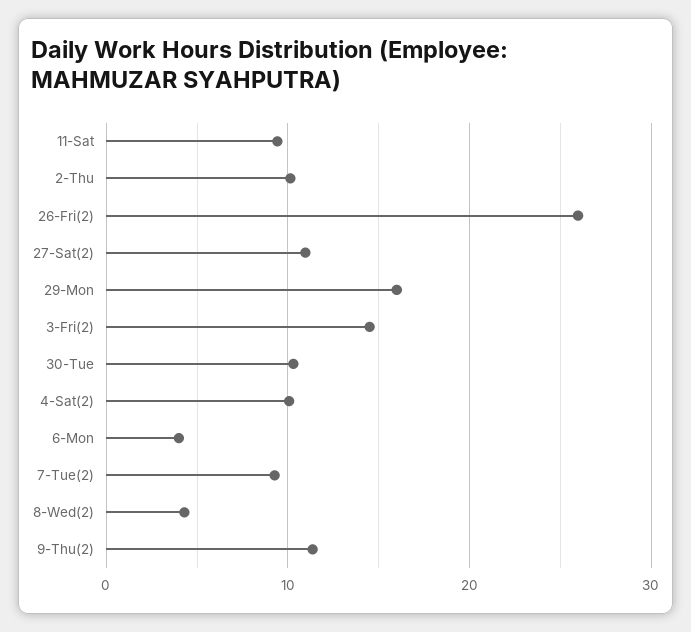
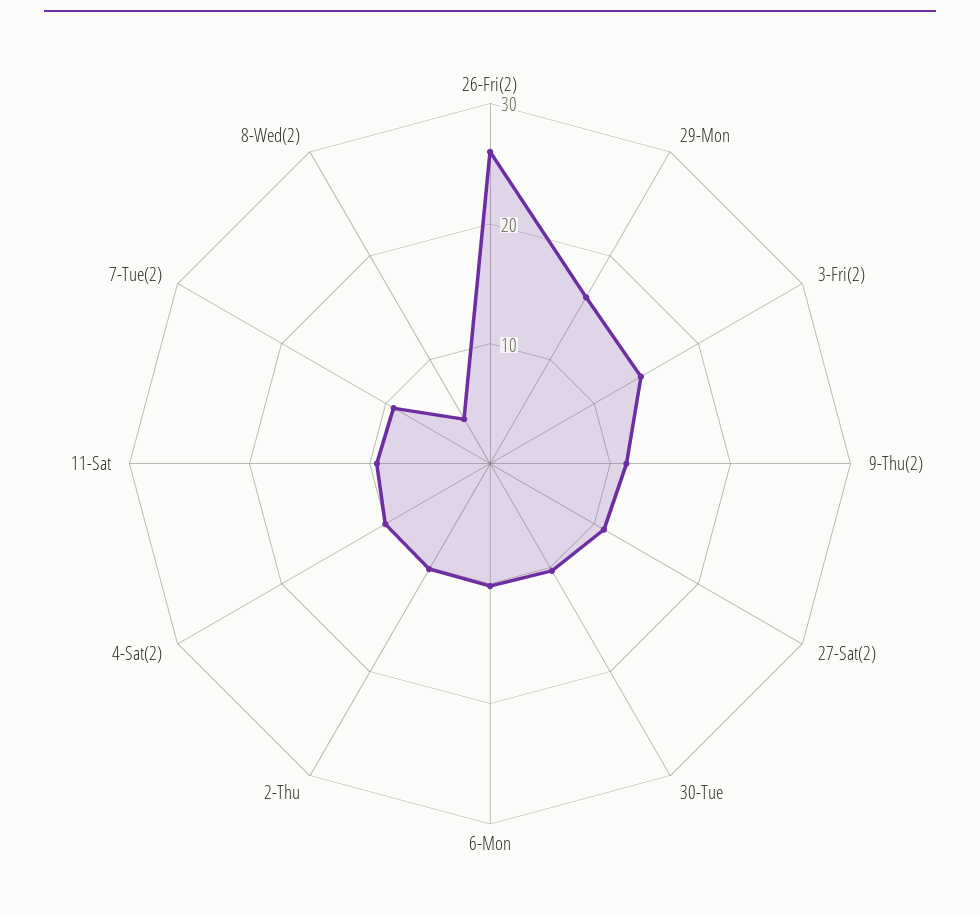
6-Mon: 4 -> 10

